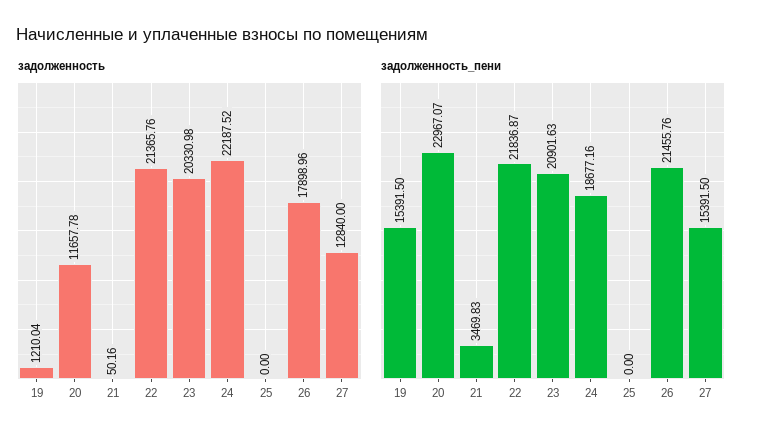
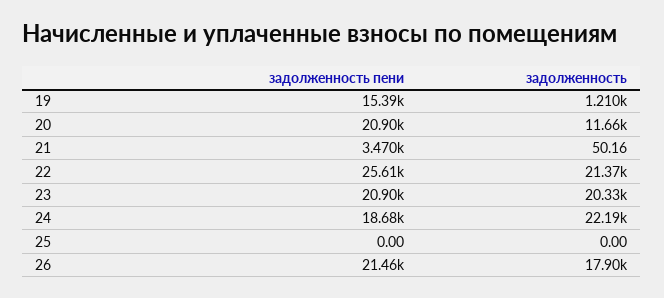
задолженность, 27: 12840 -> none
задолженность_пени, 20: 22967.07 -> 20900
задолженность_пени, 22: 21836.87 -> 25610
задолженность_пени, 27: 15391.5 -> none

